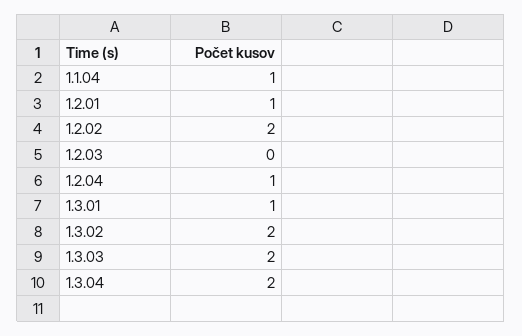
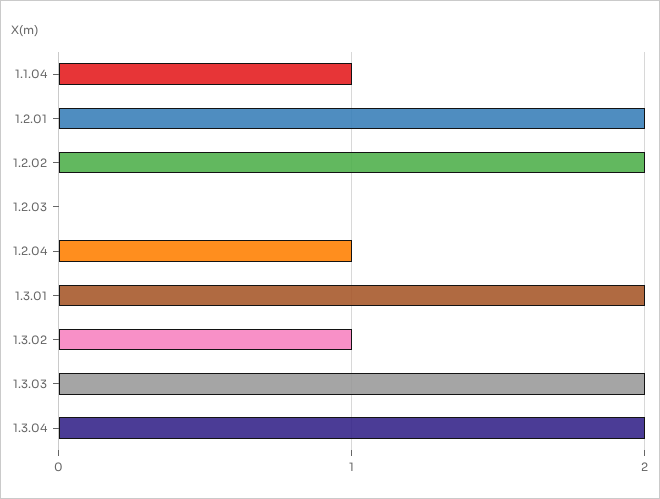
1.2.01: 1 -> 2
1.3.01: 1 -> 2
1.3.02: 2 -> 1

